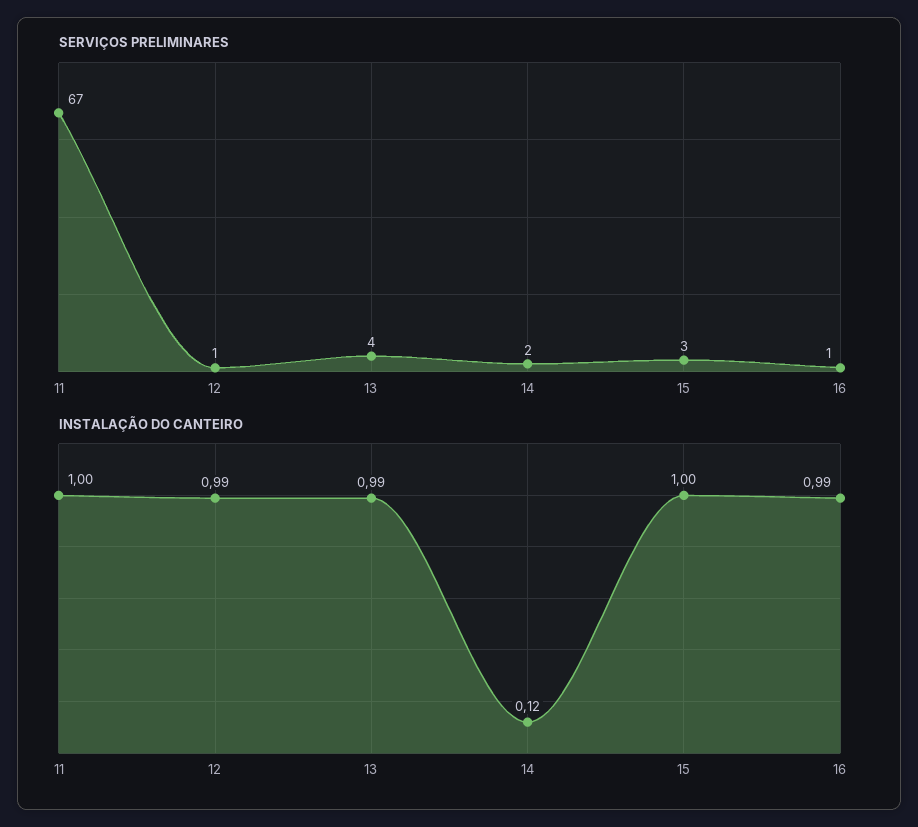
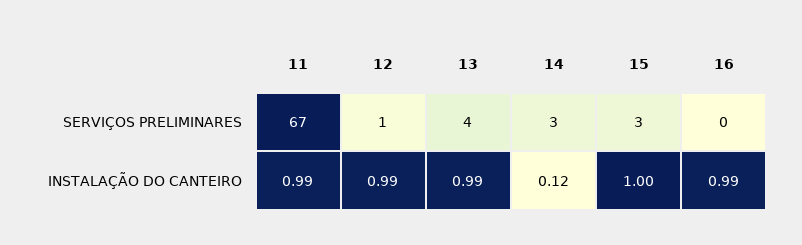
SERVIÇOS PRELIMINARES, 14: 2 -> 3
SERVIÇOS PRELIMINARES, 16: 1 -> 0
INSTALAÇÃO DO CANTEIRO, 11: 1 -> 0.99

